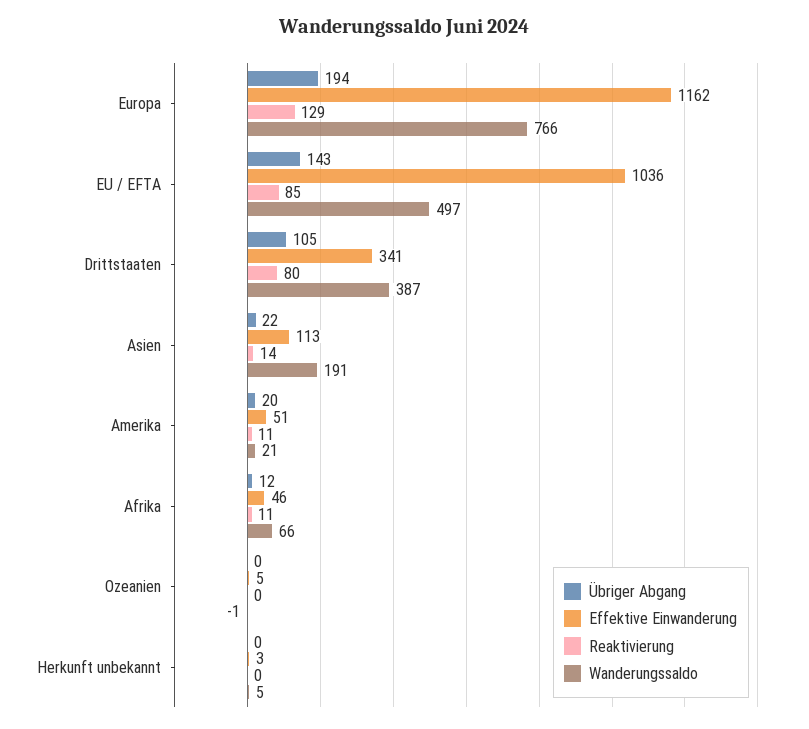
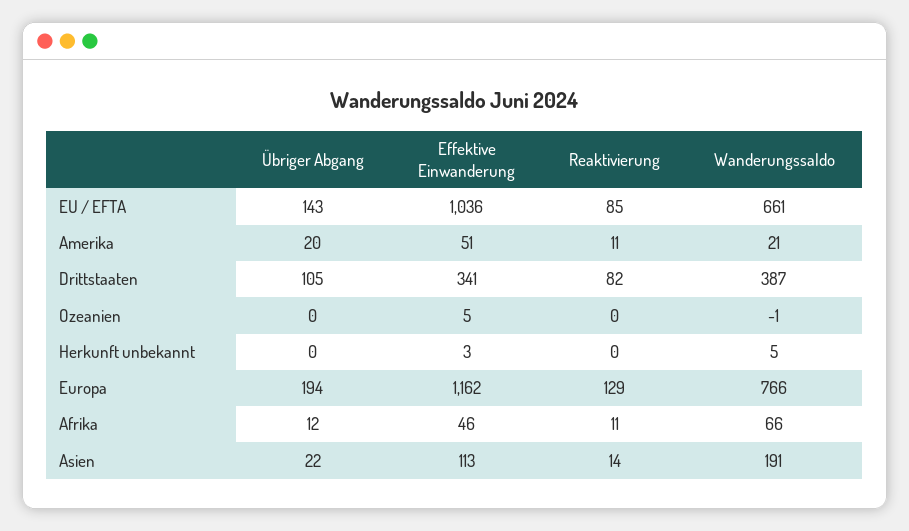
Wanderungssaldo, EU / EFTA: 497 -> 661
Reaktivierung, Drittstaaten: 80 -> 82

